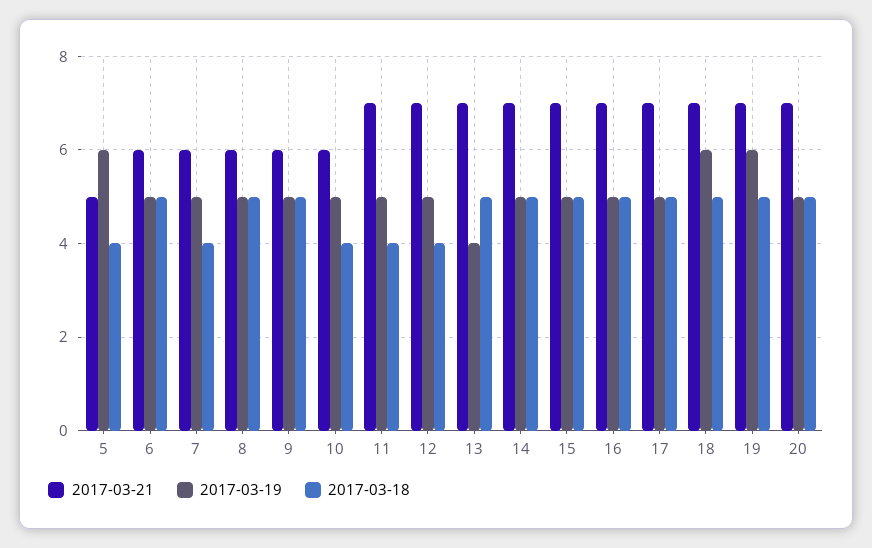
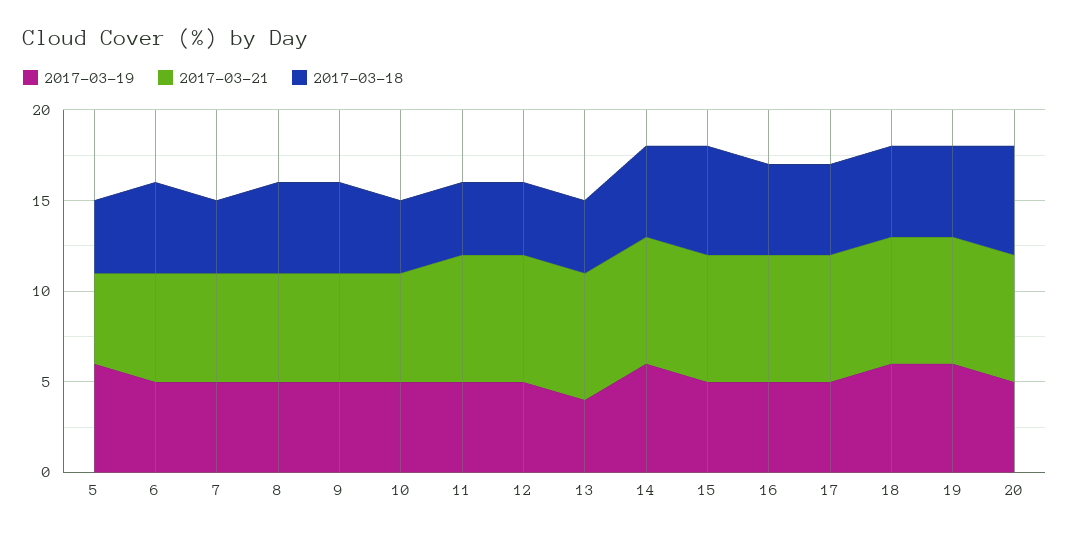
2017-03-18, 13: 5 -> 4
2017-03-19, 14: 5 -> 6
2017-03-18, 15: 5 -> 6
2017-03-18, 20: 5 -> 6

